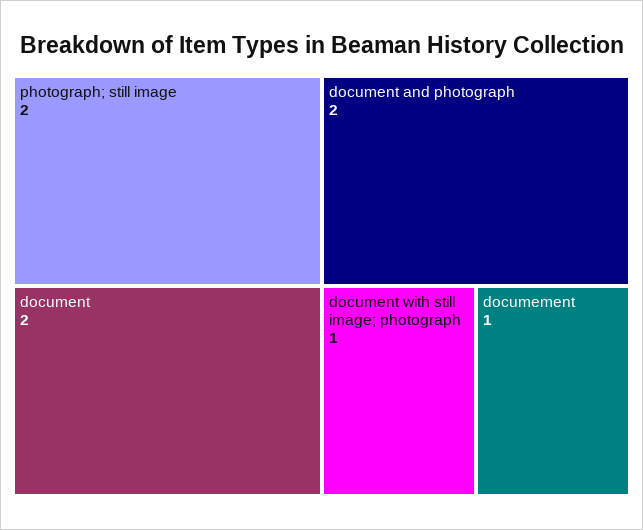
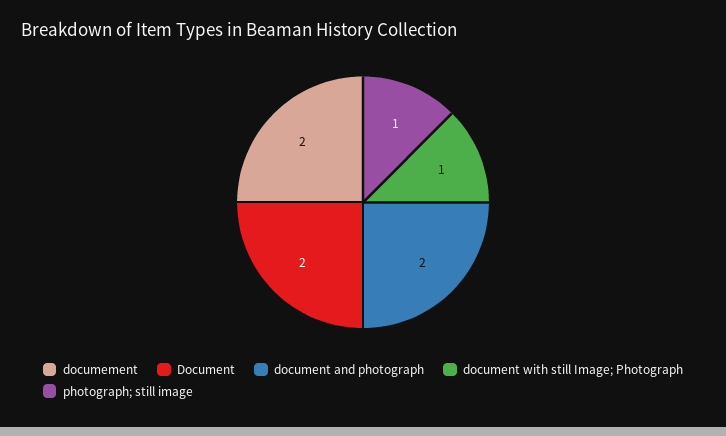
photograph; still image: 2 -> 1
documement: 1 -> 2

